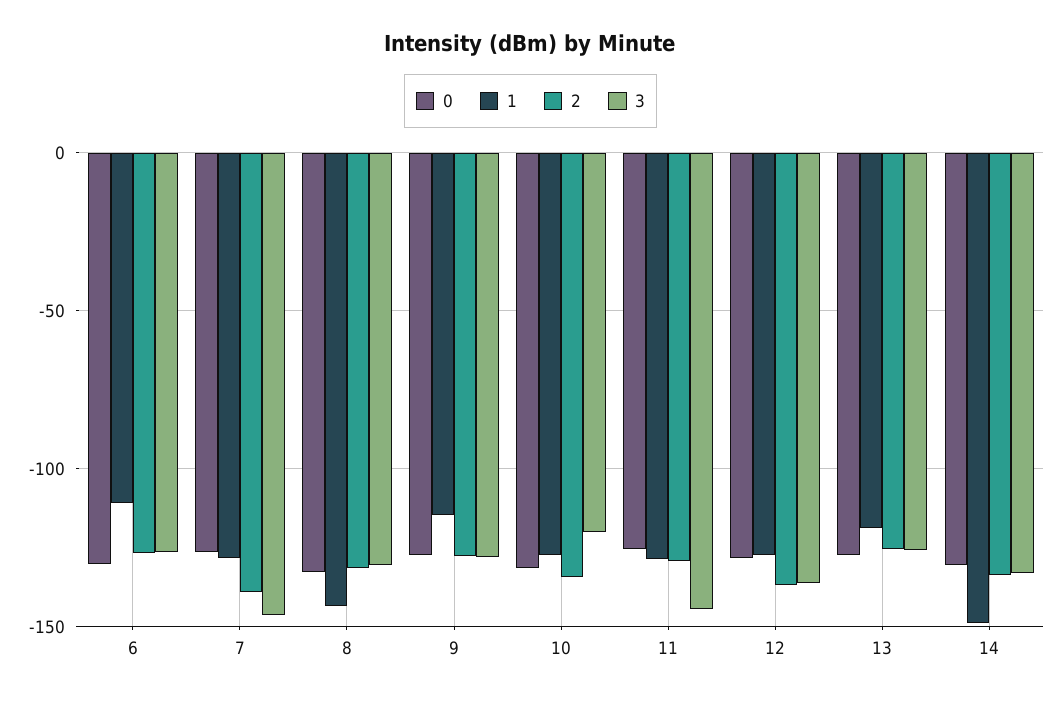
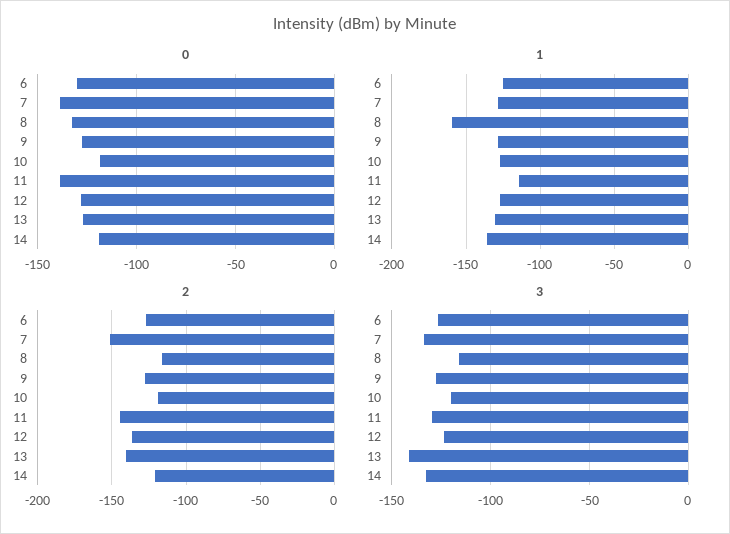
1, 6: -110 -> -125
0, 7: -125 -> -140
2, 7: -140 -> -150
3, 7: -145 -> -135
1, 8: -145 -> -160
2, 8: -130 -> -115
3, 8: -130 -> -115
1, 9: -115 -> -130
0, 10: -130 -> -120
2, 10: -135 -> -120
0, 11: -125 -> -140
1, 11: -130 -> -115
2, 11: -130 -> -145
3, 11: -145 -> -130
3, 12: -135 -> -125
1, 13: -120 -> -130
2, 13: -125 -> -140
3, 13: -125 -> -140
0, 14: -130 -> -120
1, 14: -150 -> -135
2, 14: -135 -> -120

